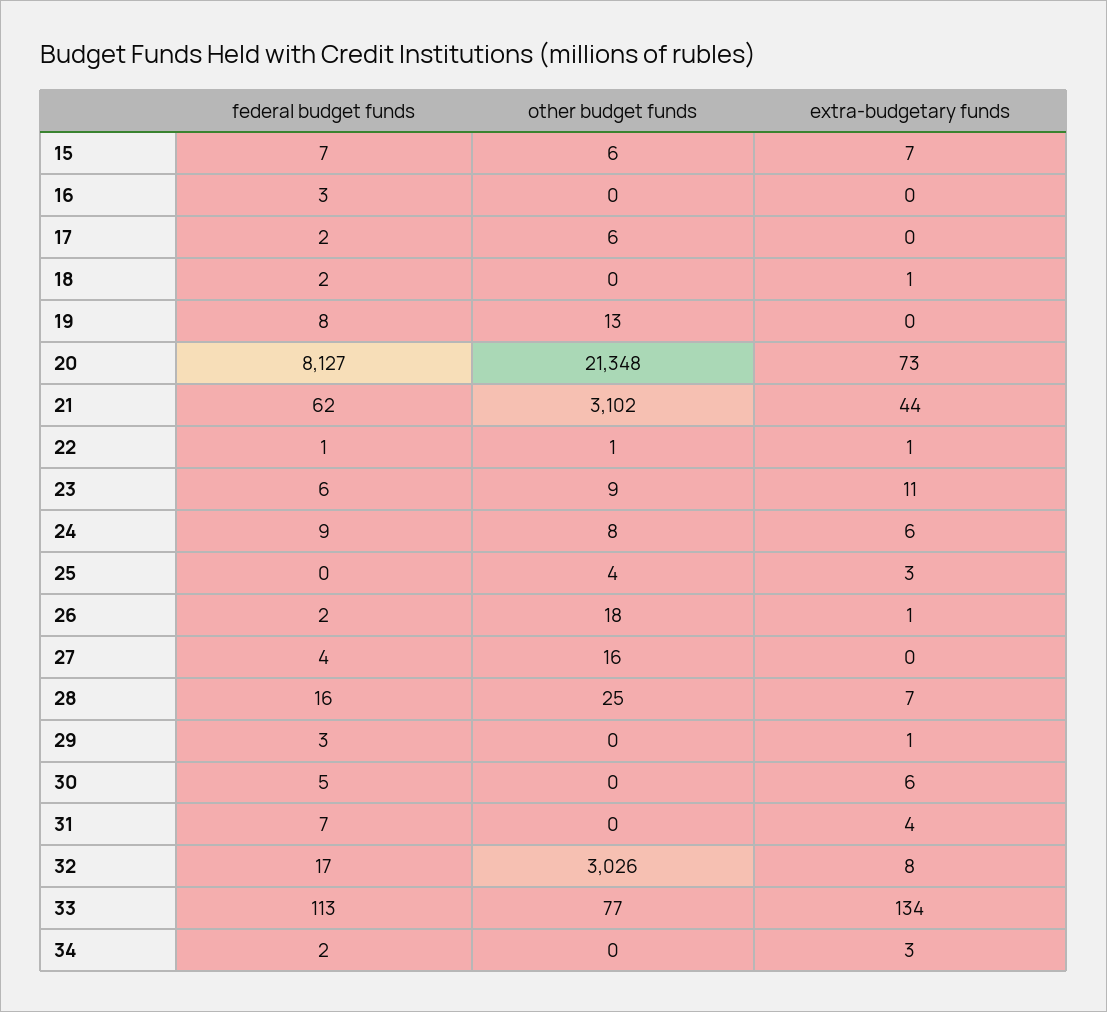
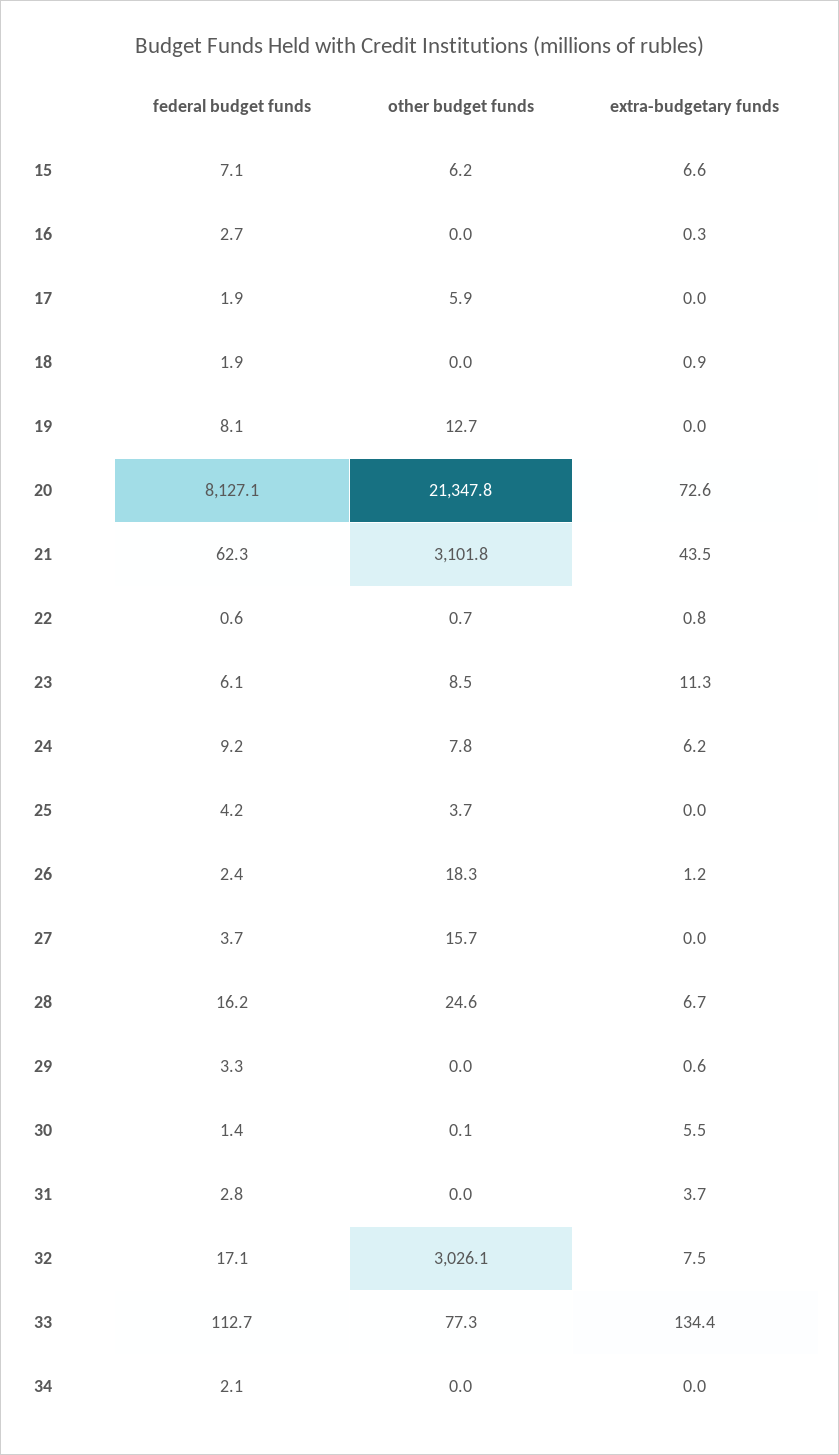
federal budget funds, 25: 0 -> 4.2
extra-budgetary funds, 25: 3 -> 0
federal budget funds, 30: 5 -> 1.4
federal budget funds, 31: 7 -> 2.8
extra-budgetary funds, 34: 3 -> 0

